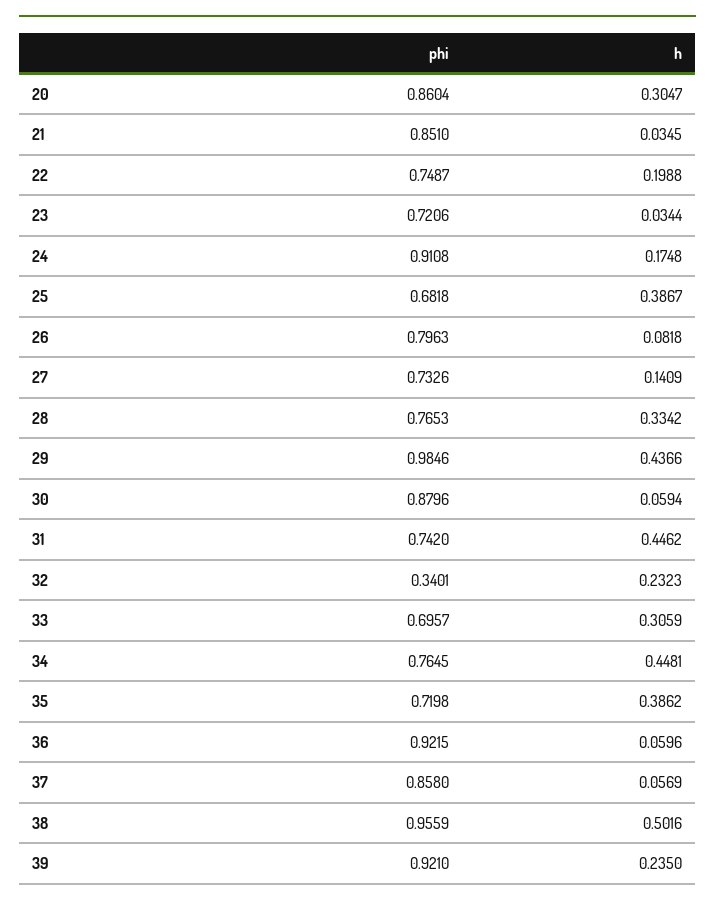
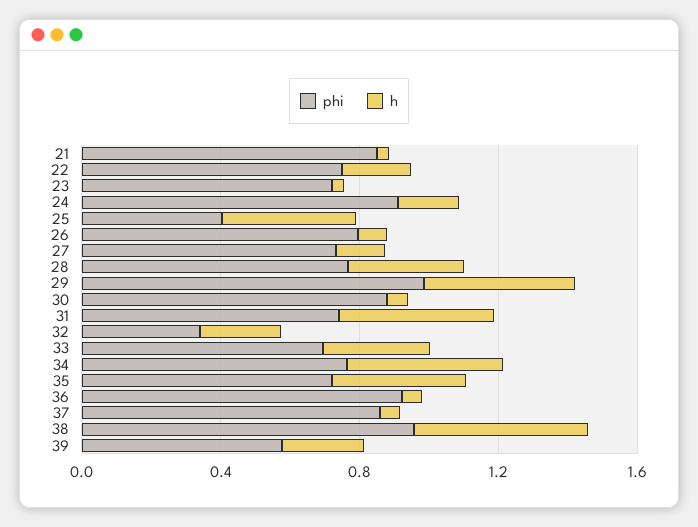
phi, 20: 0.8604 -> none
h, 20: 0.3047 -> none
phi, 25: 0.6818 -> 0.4
phi, 39: 0.921 -> 0.6

